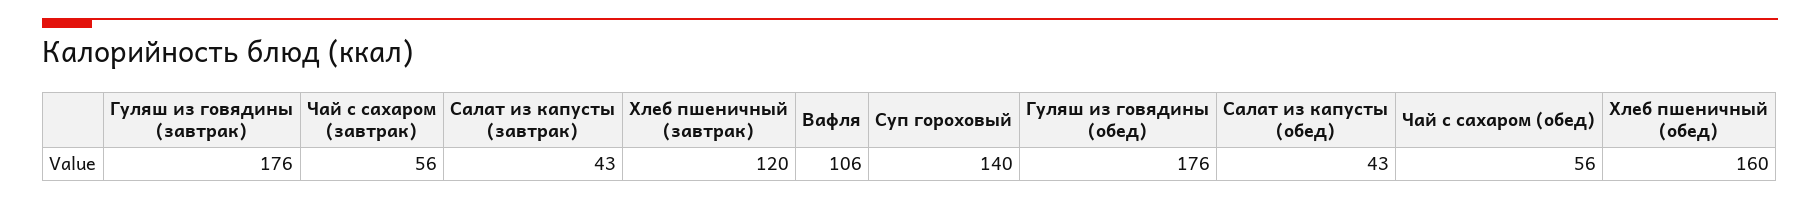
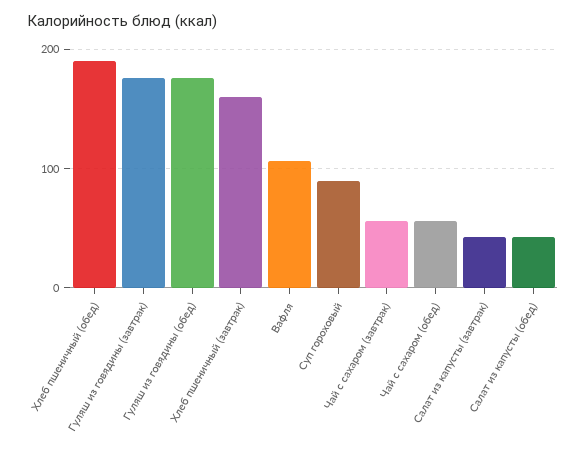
Хлеб пшеничный (завтрак): 120 -> 160
Суп гороховый: 140 -> 90
Хлеб пшеничный (обед): 160 -> 190

